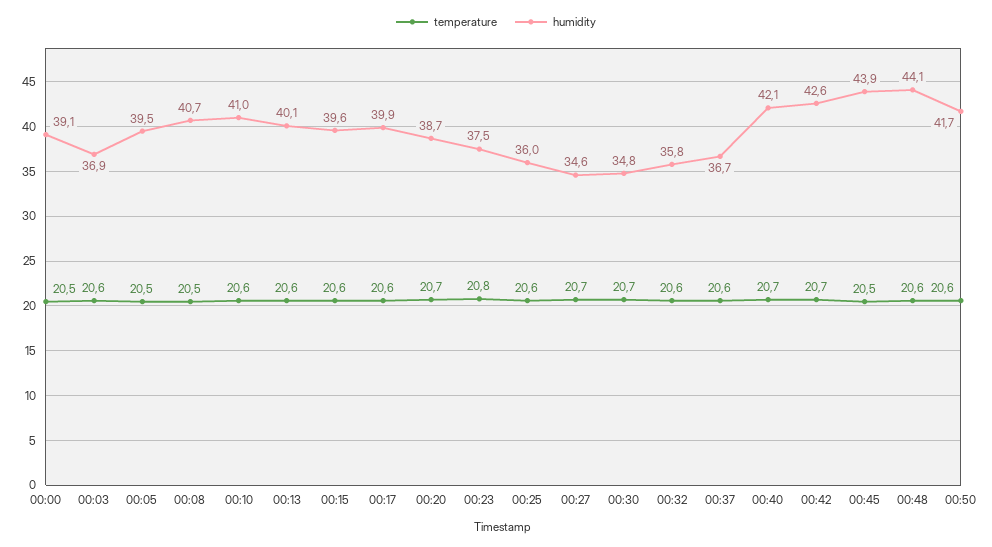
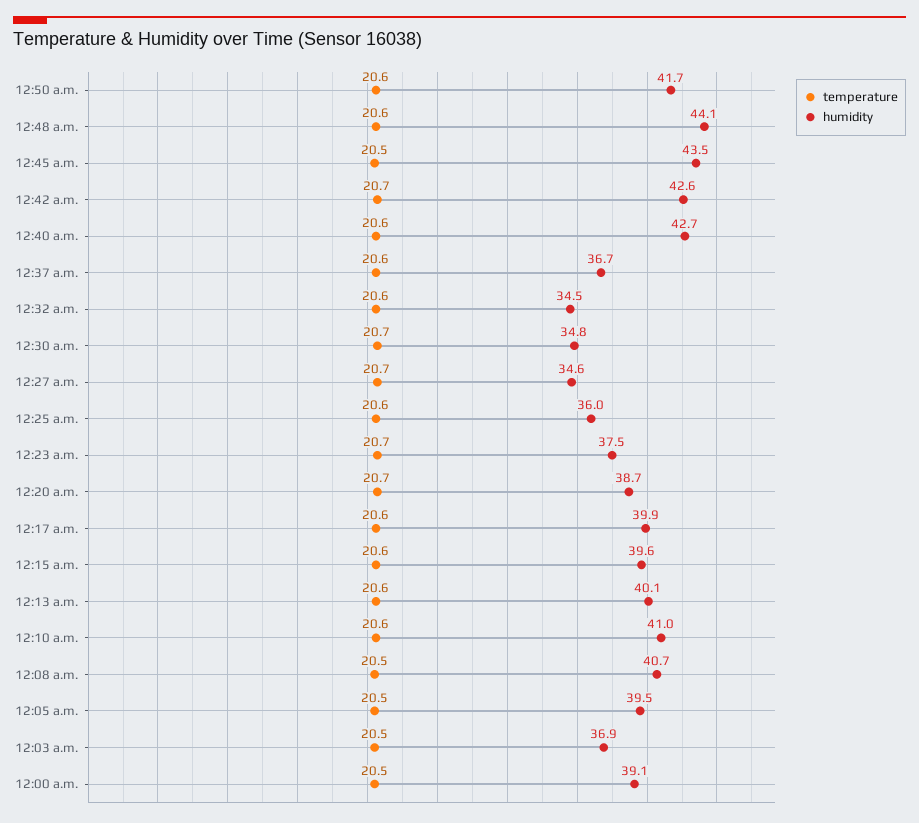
temperature, 00:03: 20.6 -> 20.5
temperature, 00:23: 20.8 -> 20.7
humidity, 00:32: 35.8 -> 34.5
temperature, 00:40: 20.7 -> 20.6
humidity, 00:40: 42.1 -> 42.7
humidity, 00:45: 43.9 -> 43.5

